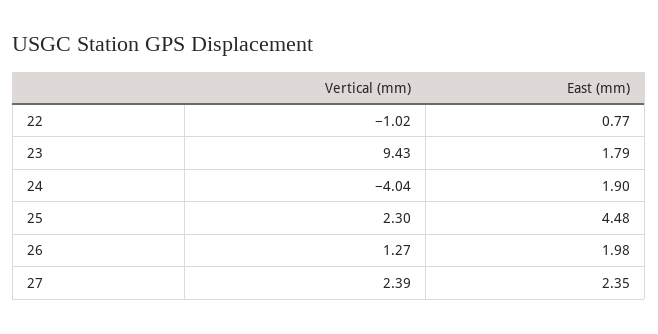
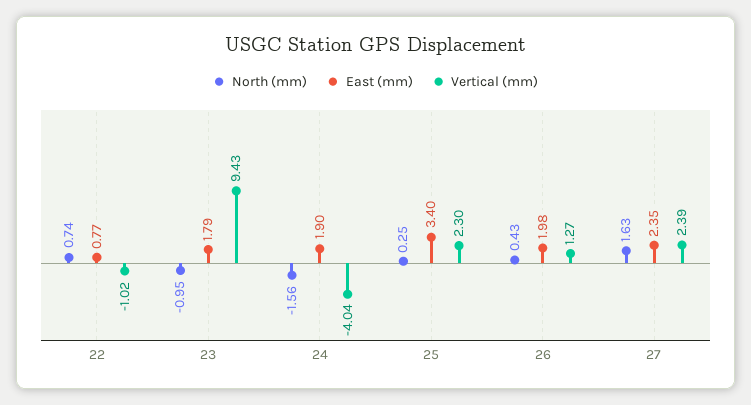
East (mm), 25: 4.48 -> 3.4
North (mm), 22: none -> 0.74
North (mm), 23: none -> -0.95
North (mm), 24: none -> -1.56
North (mm), 25: none -> 0.25
North (mm), 26: none -> 0.43
North (mm), 27: none -> 1.63

